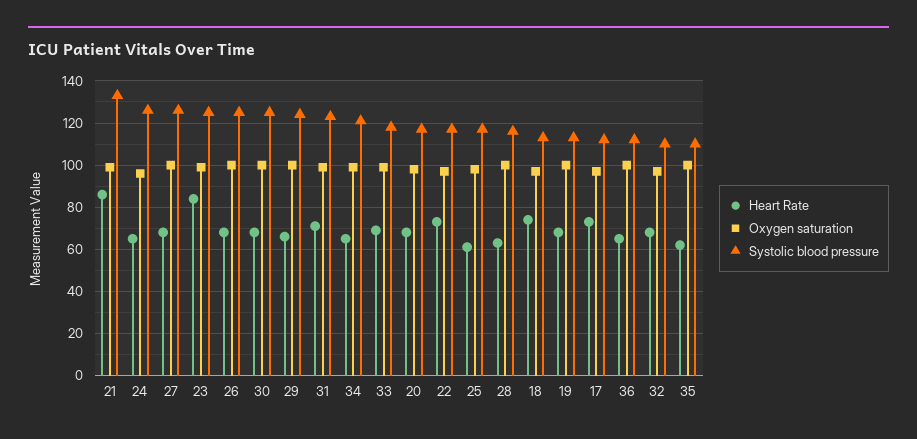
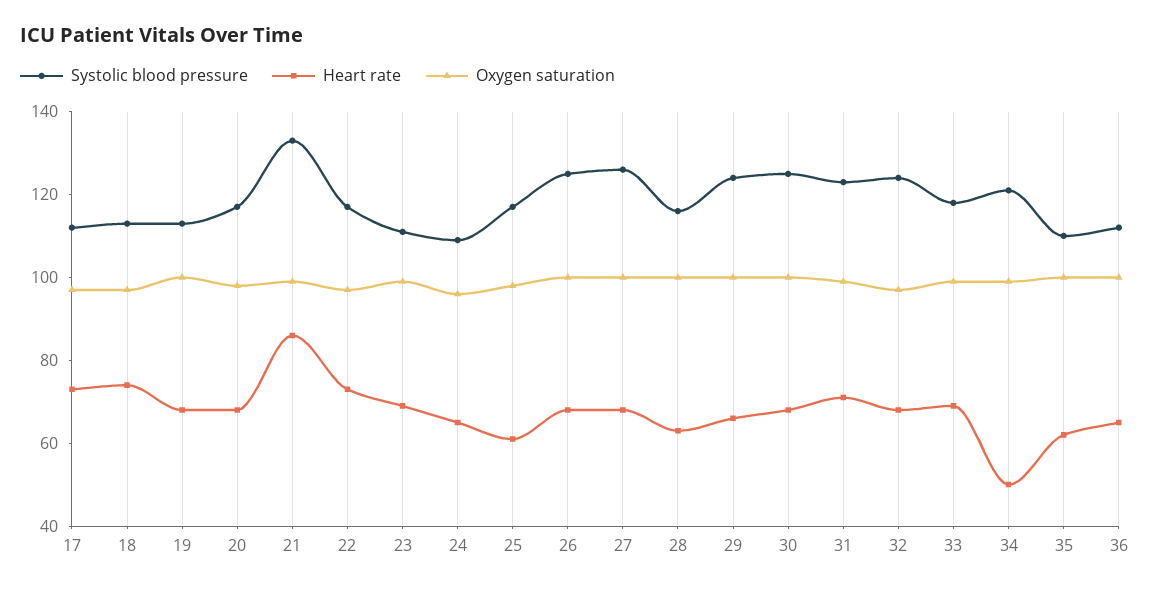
Systolic blood pressure, 24: 125 -> 110
Heart Rate, 23: 85 -> 70
Systolic blood pressure, 23: 125 -> 110
Heart Rate, 34: 65 -> 50
Systolic blood pressure, 32: 110 -> 125

